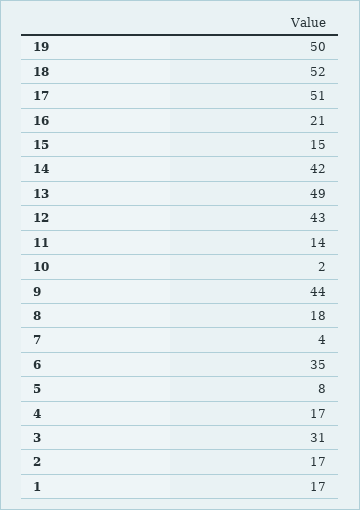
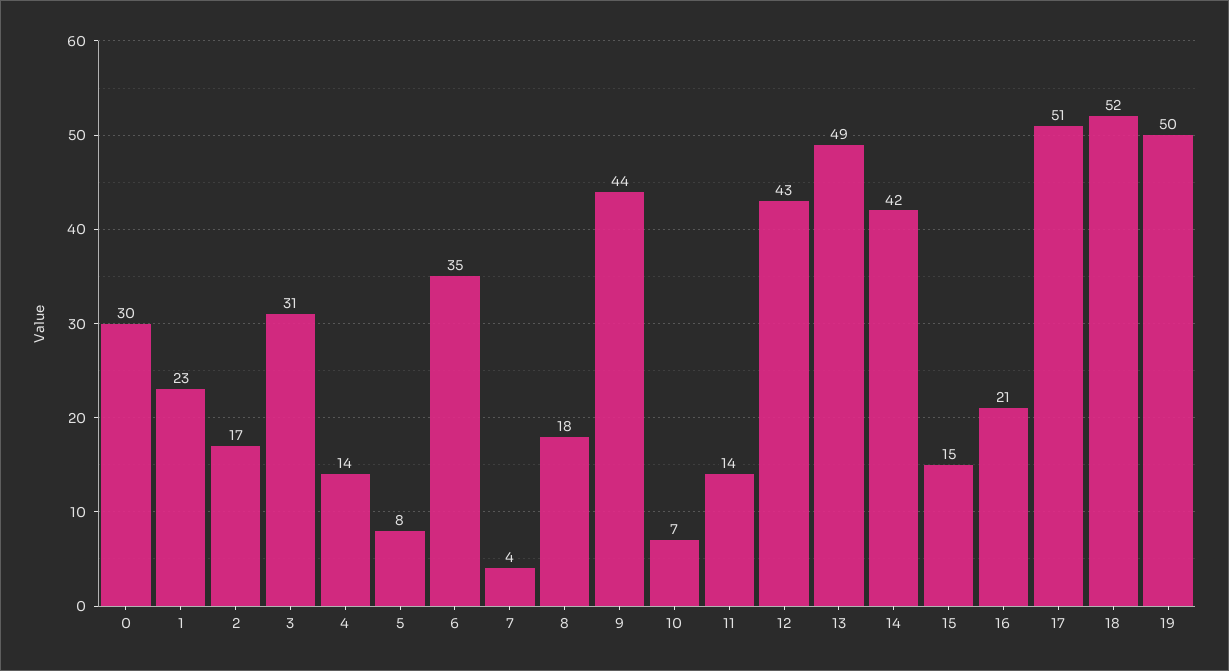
10: 2 -> 7
4: 17 -> 14
1: 17 -> 23
0: none -> 30

